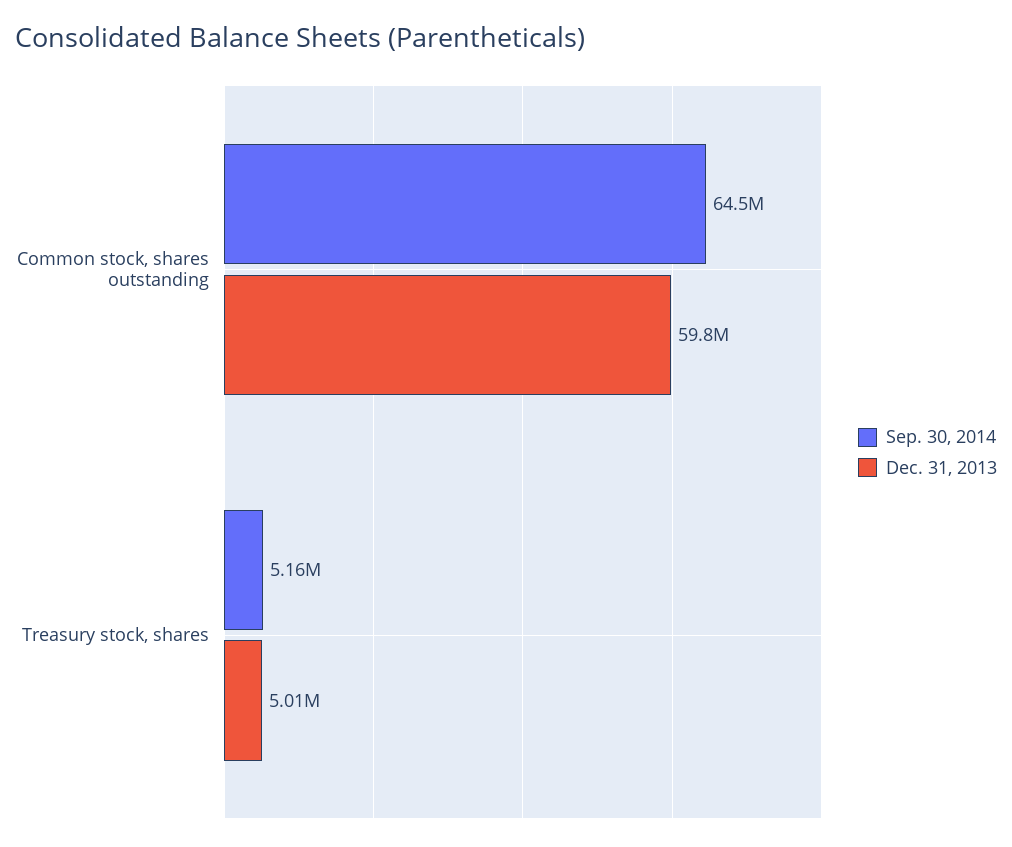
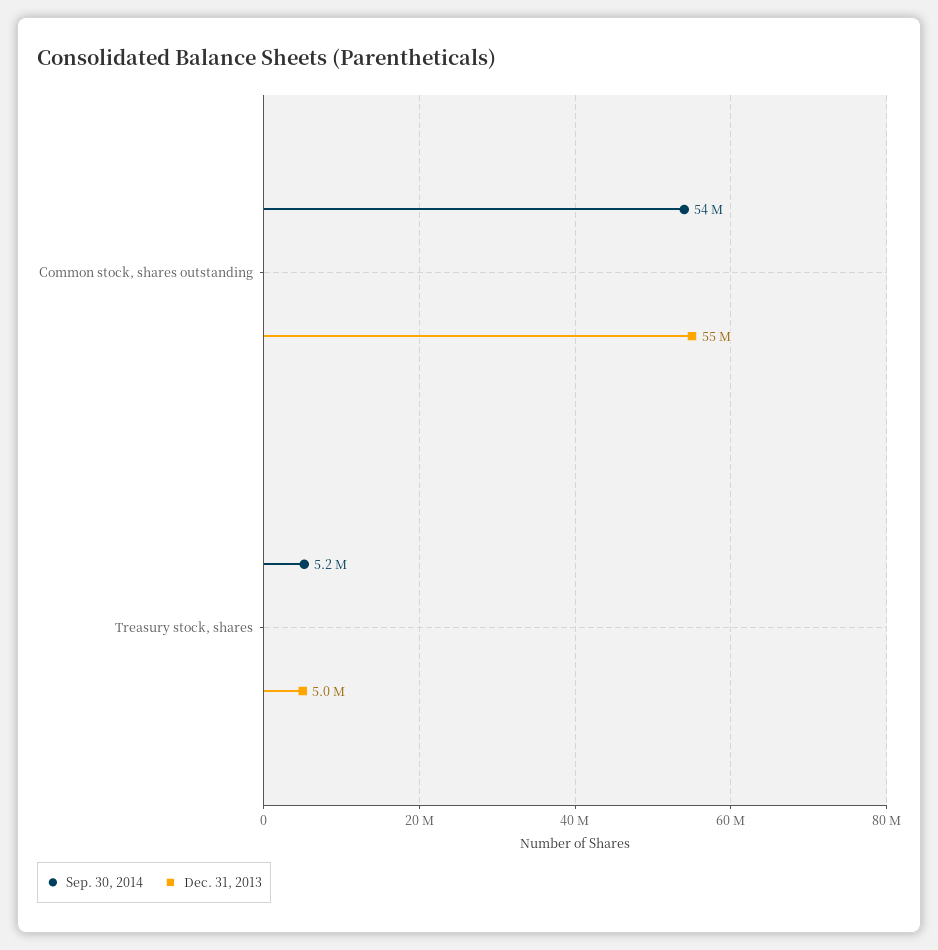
Sep. 30, 2014, Common stock, shares outstanding: 64500000 -> 54000000
Dec. 31, 2013, Common stock, shares outstanding: 59800000 -> 55000000

